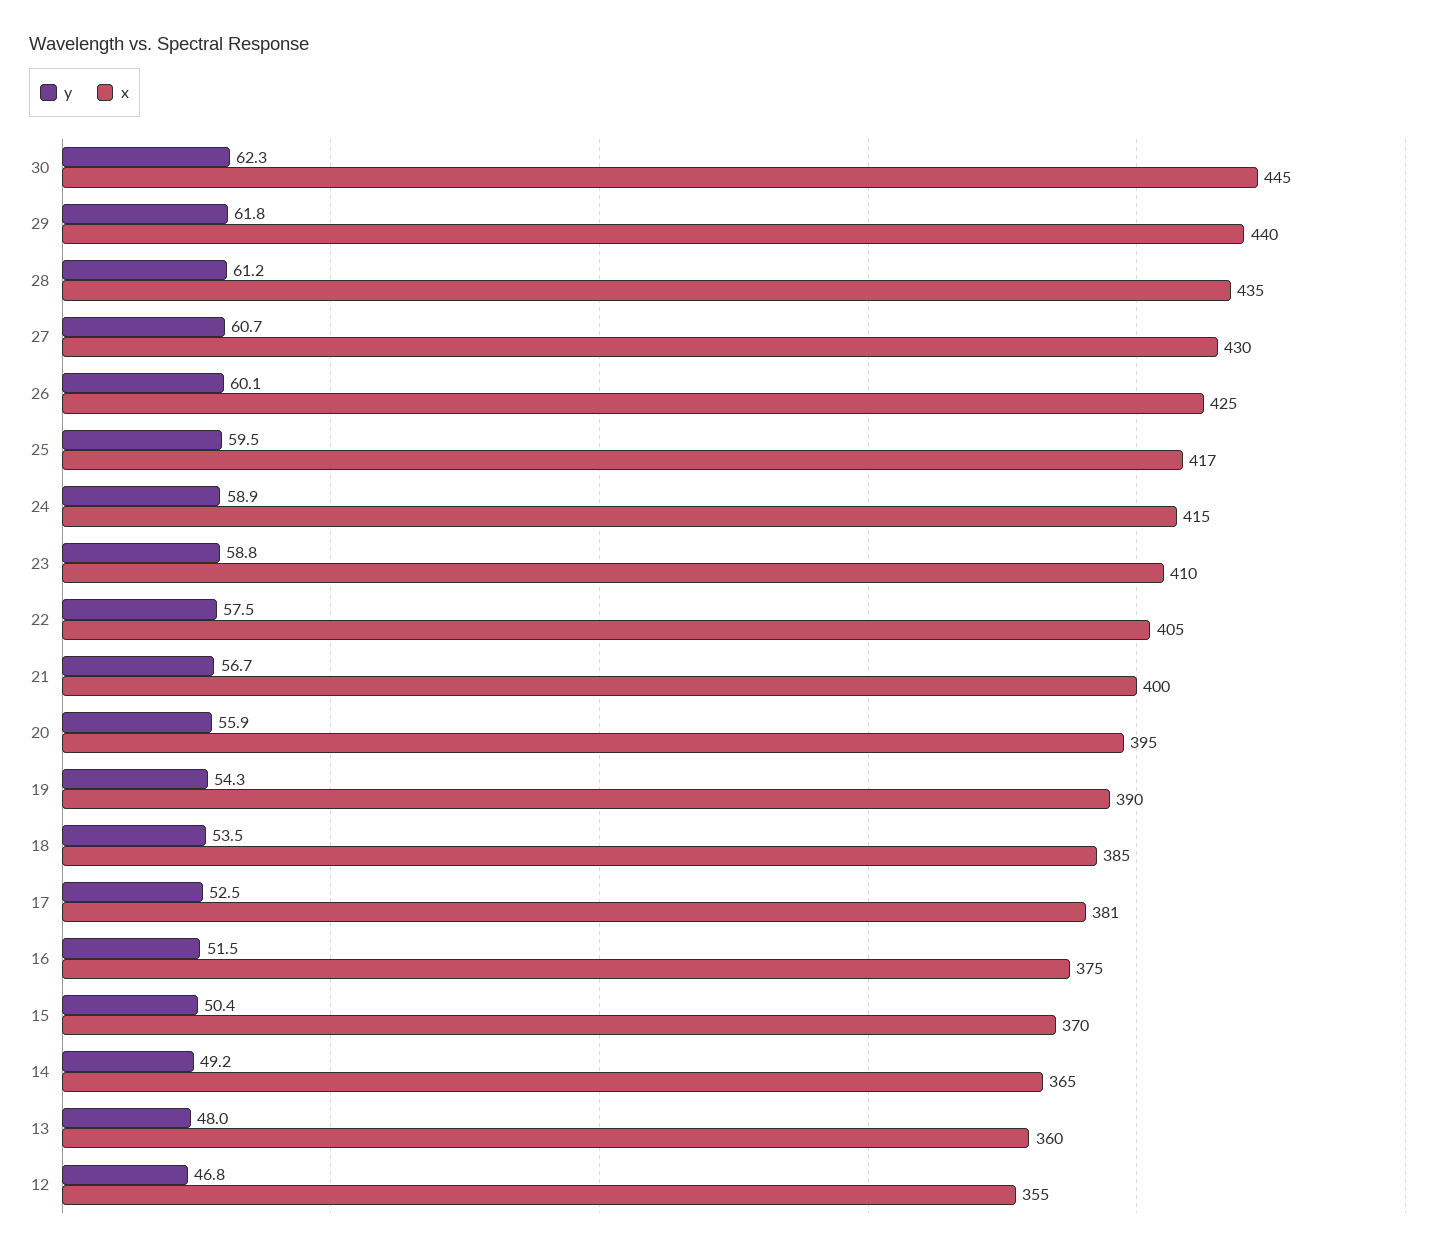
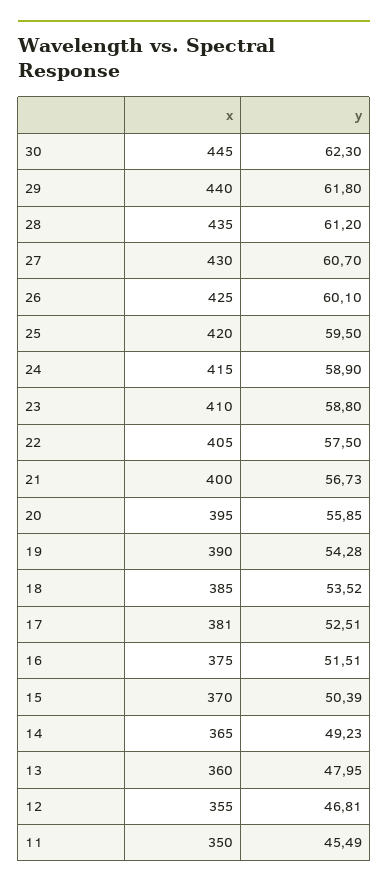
x, 25: 417 -> 420
x, 11: none -> 350
y, 11: none -> 45.49

